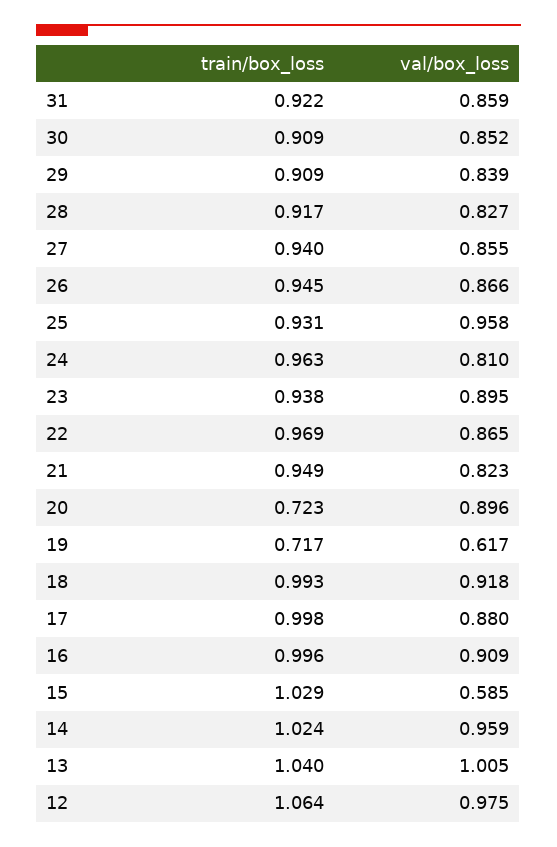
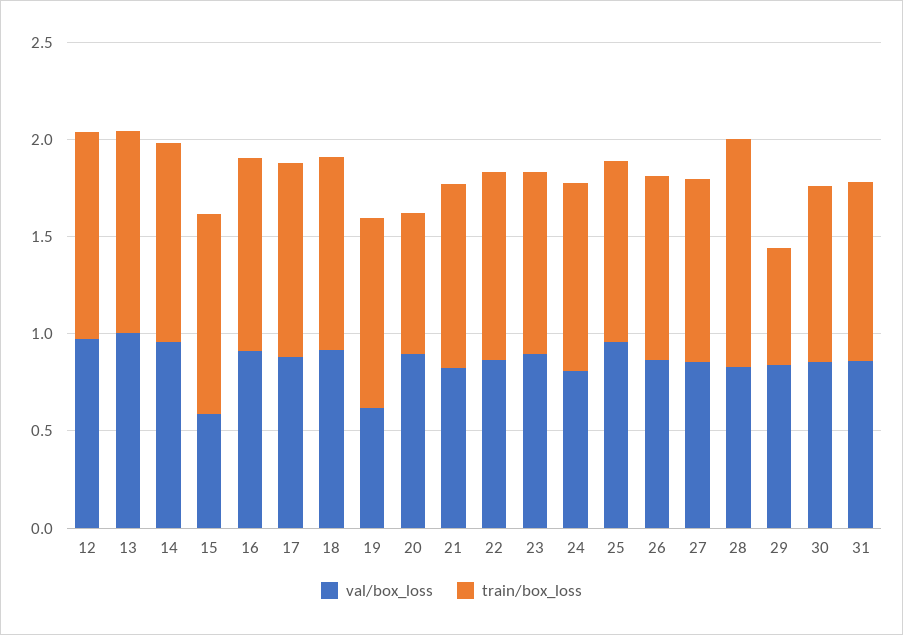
train/box_loss, 29: 0.909 -> 0.6
train/box_loss, 28: 0.917 -> 1.2
train/box_loss, 19: 0.717 -> 1

